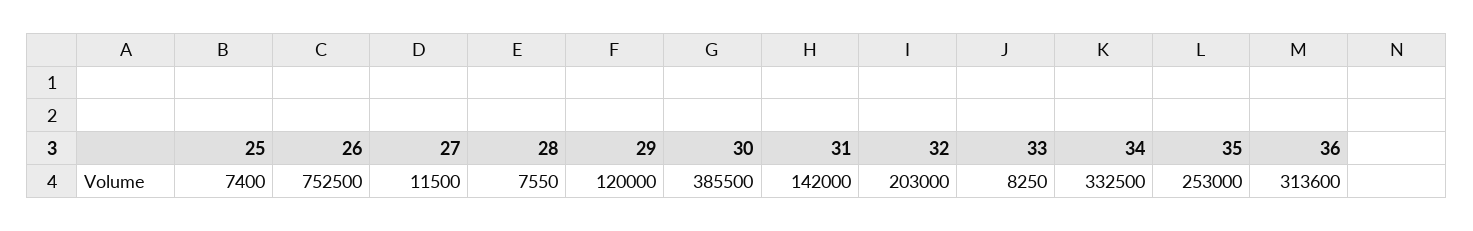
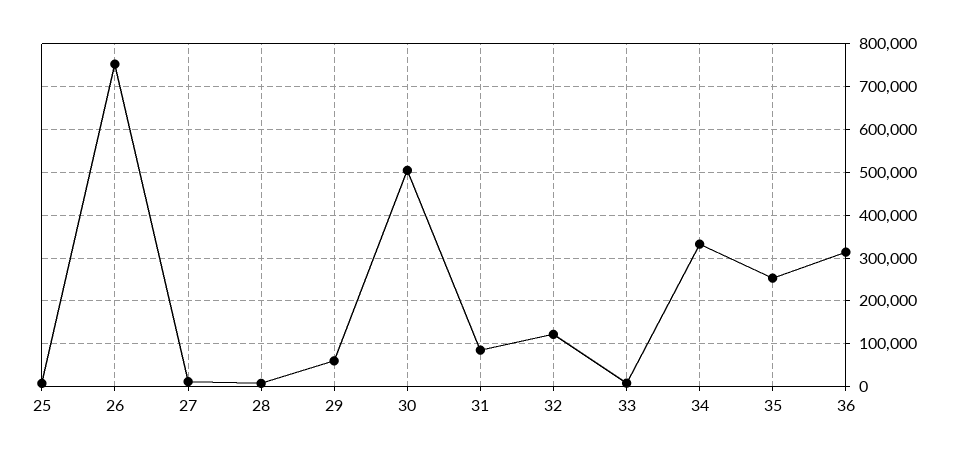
29: 120000 -> 60000
30: 385500 -> 500000
31: 142000 -> 80000
32: 203000 -> 120000

